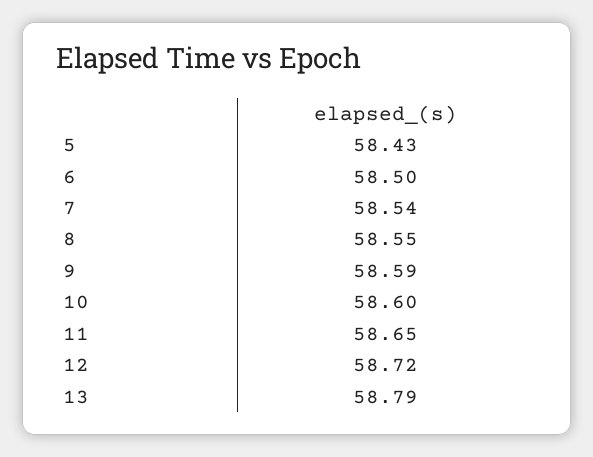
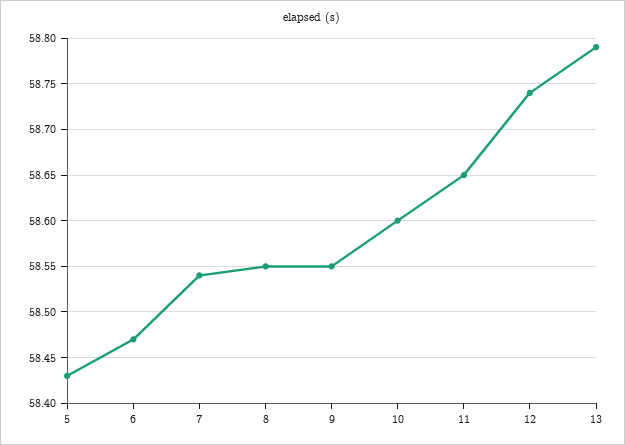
6: 58.5 -> 58.47
9: 58.59 -> 58.55
12: 58.72 -> 58.74

